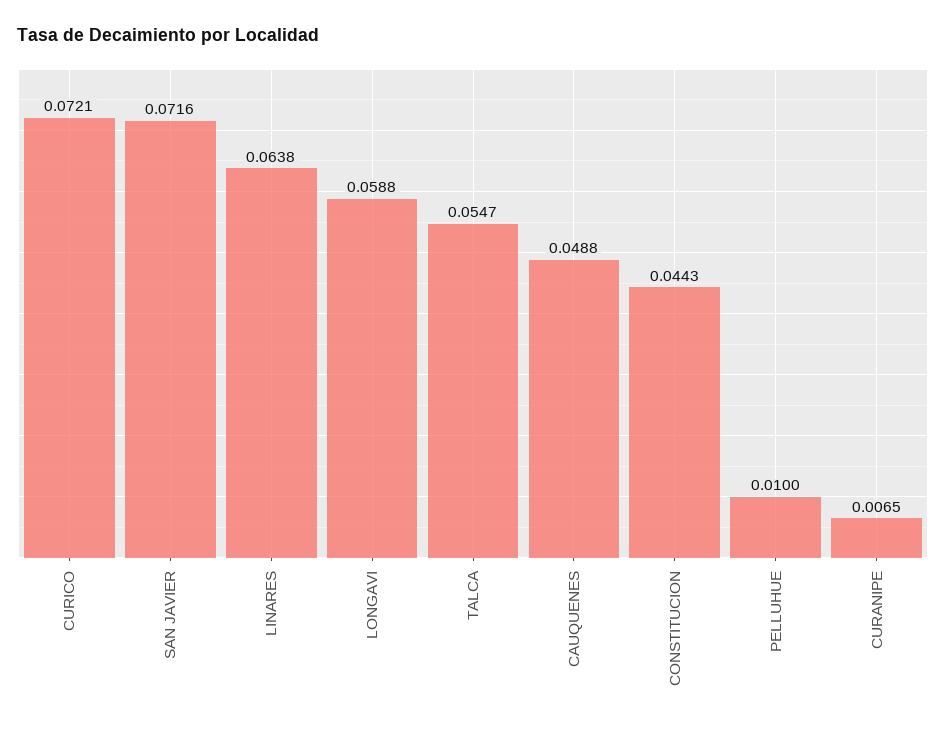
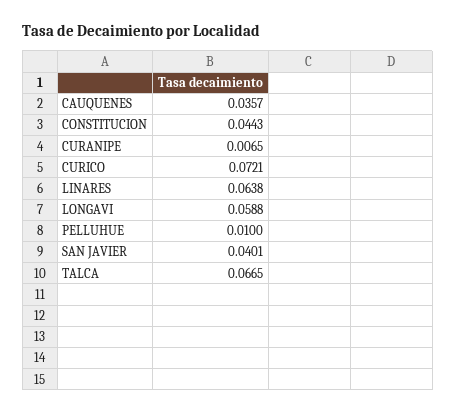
SAN JAVIER: 0.0716 -> 0.0401
TALCA: 0.0547 -> 0.0665
CAUQUENES: 0.0488 -> 0.0357

